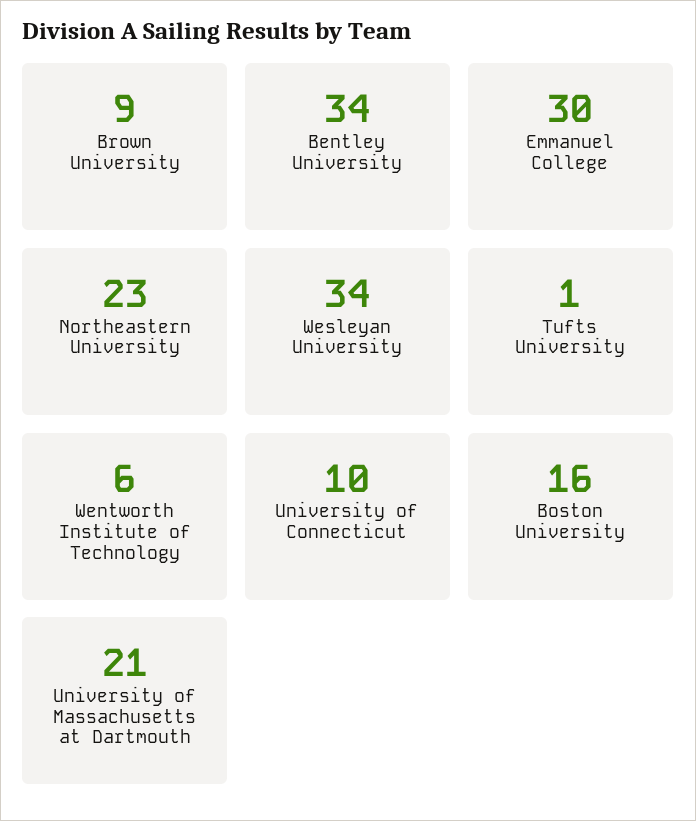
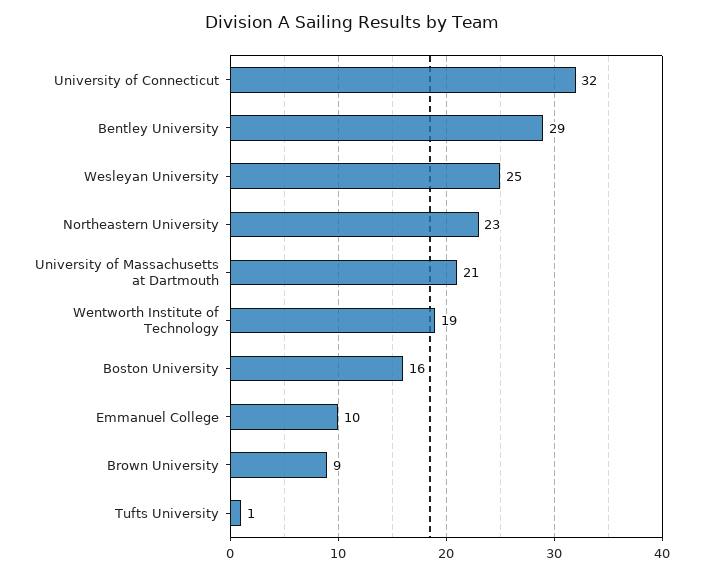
Bentley University: 34 -> 29
Emmanuel College: 30 -> 10
Wesleyan University: 34 -> 25
Wentworth Institute of Technology: 6 -> 19
University of Connecticut: 10 -> 32

